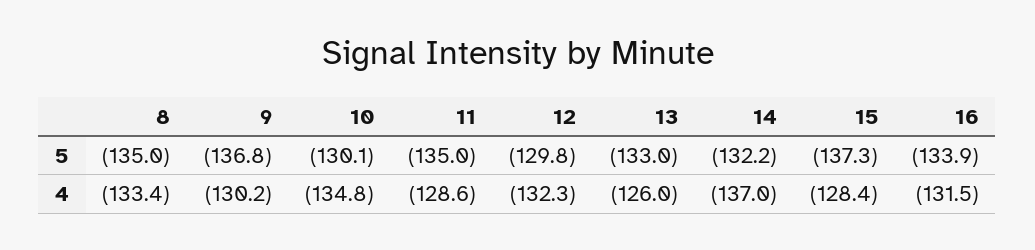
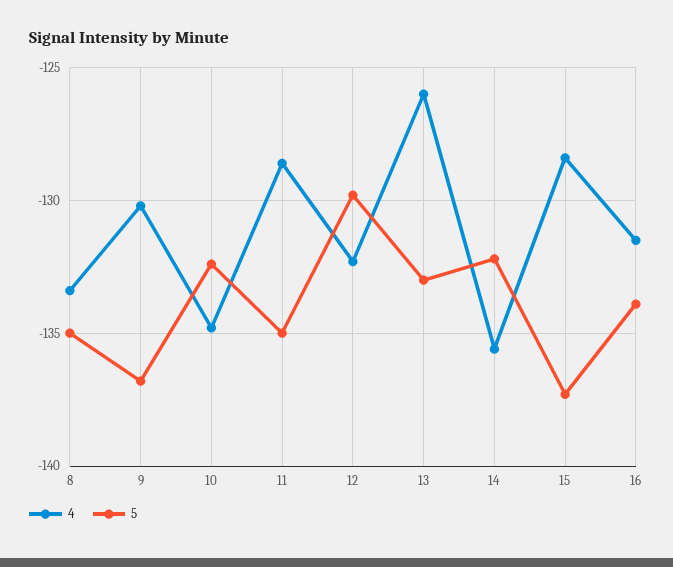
5, 10: -130.1 -> -132.5
4, 14: -137 -> -135.5

